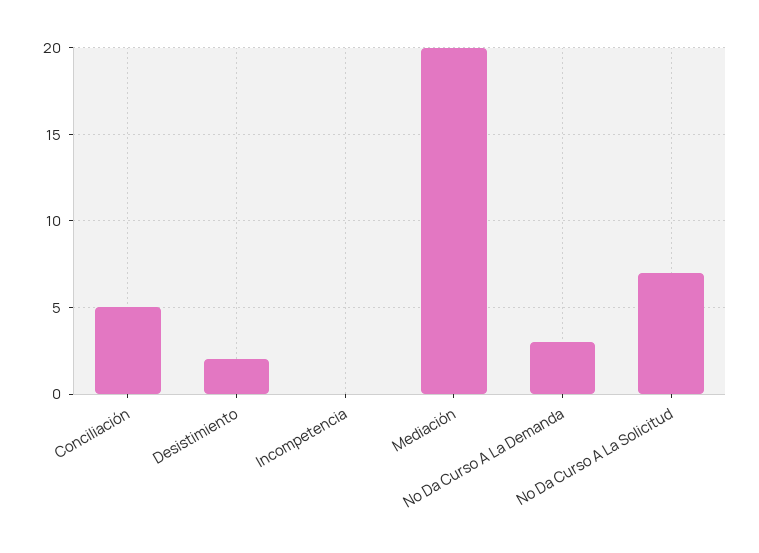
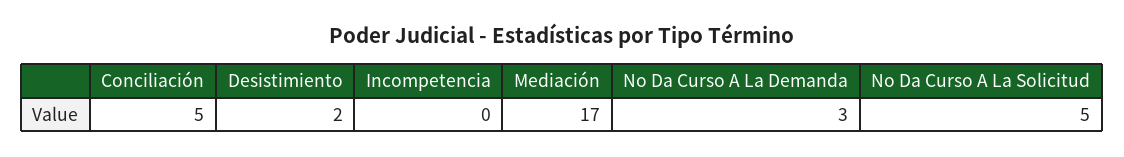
Mediación: 20 -> 17
No Da Curso A La Solicitud: 7 -> 5

